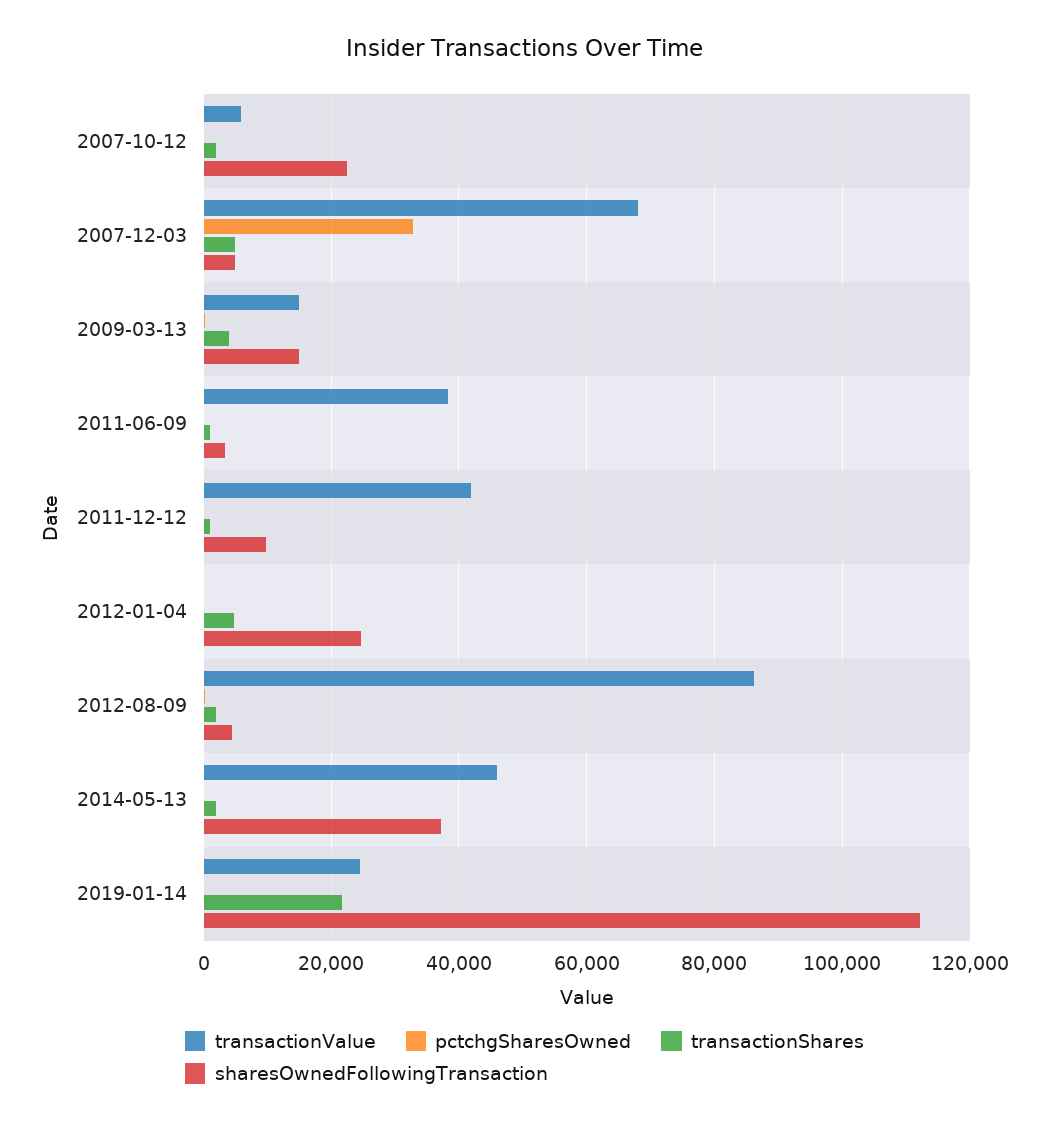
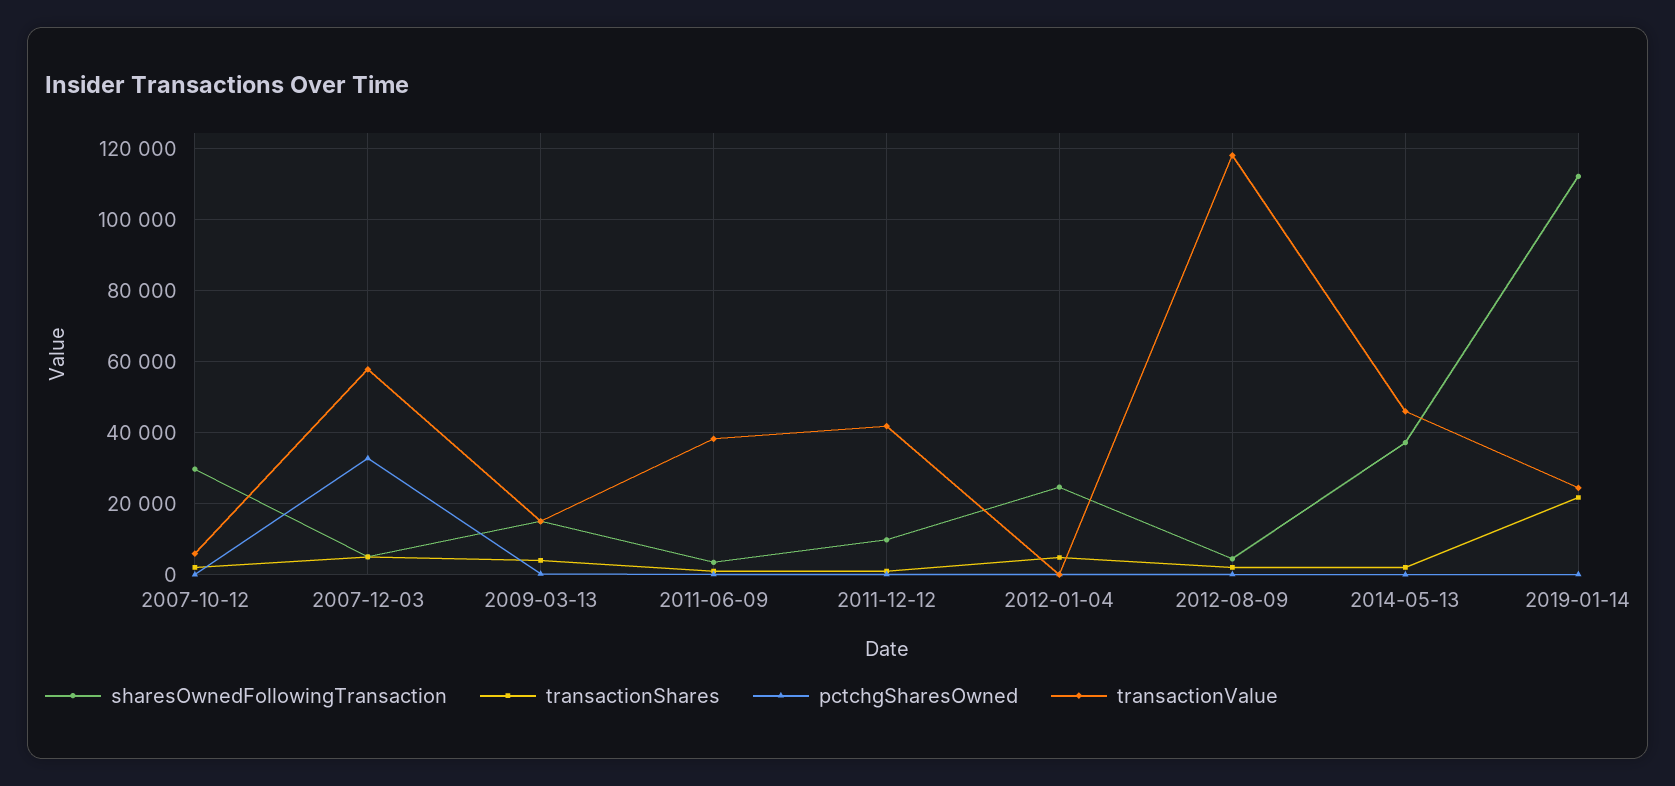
sharesOwnedFollowingTransaction, 2007-10-12: 22000 -> 30000
transactionValue, 2007-12-03: 68000 -> 58000
transactionValue, 2012-08-09: 86000 -> 118000

